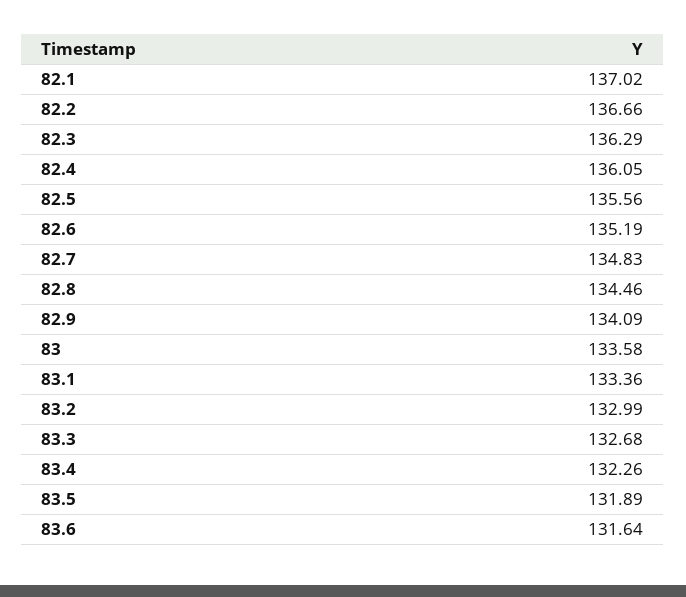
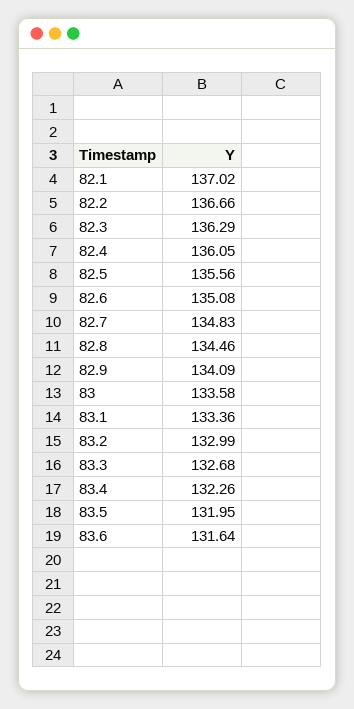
82.6: 135.19 -> 135.08
83.5: 131.89 -> 131.95

